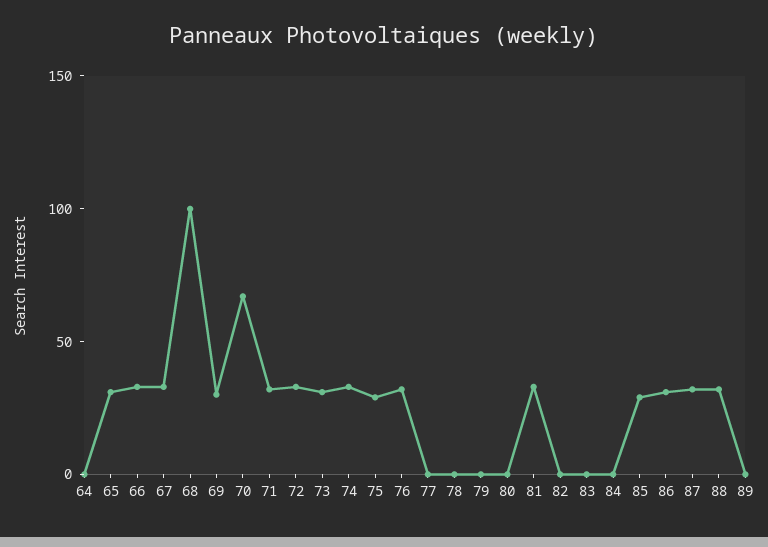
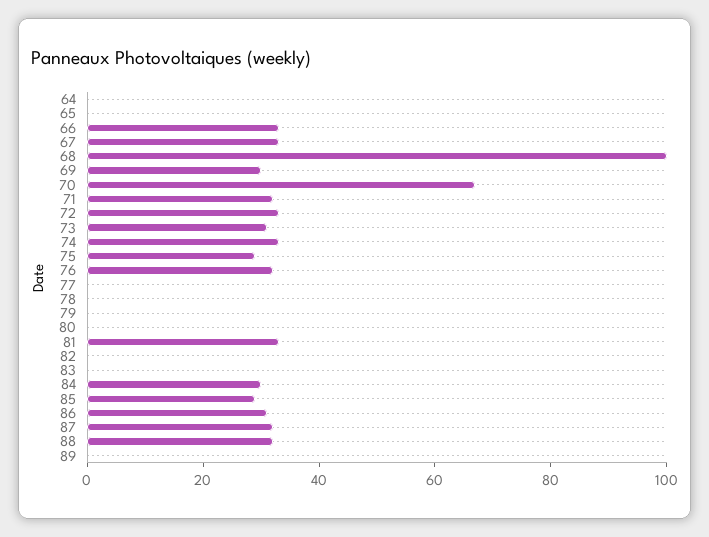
65: 30 -> 0
84: 0 -> 30

